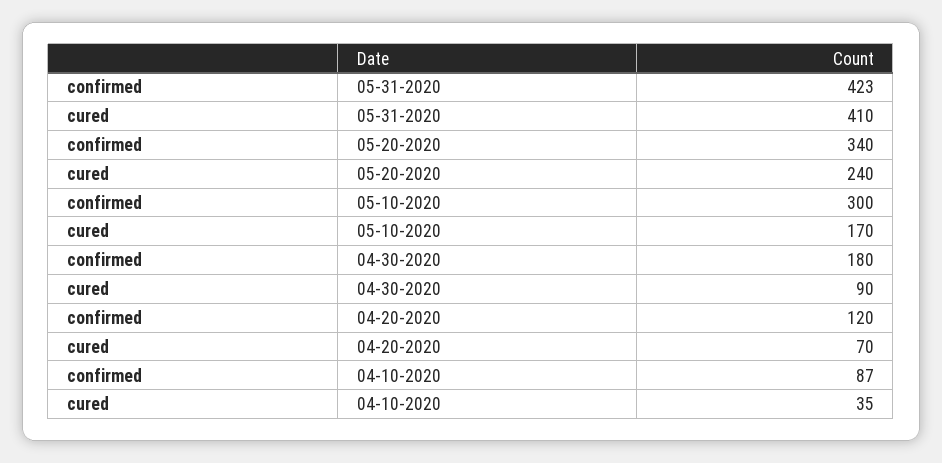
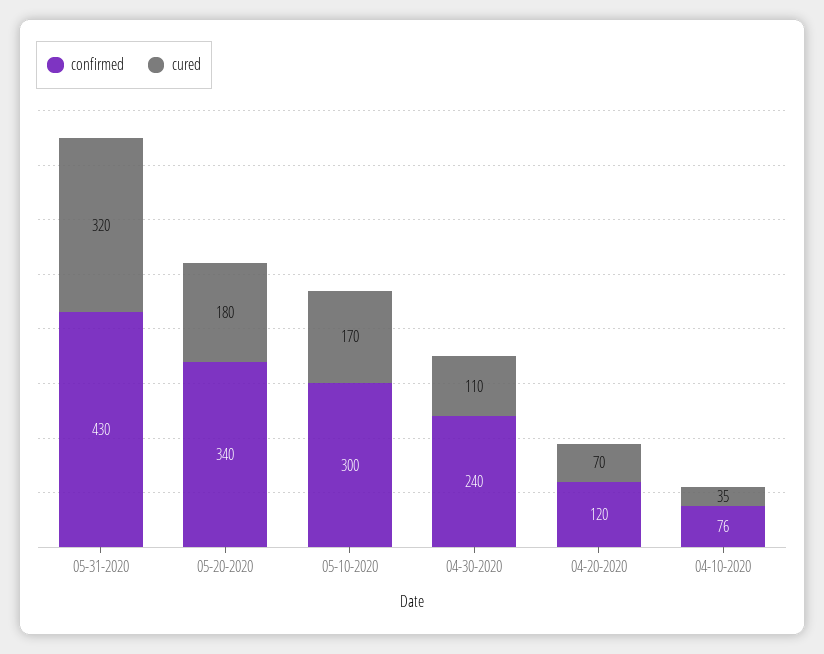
confirmed, 05-31-2020: 423 -> 430
cured, 05-31-2020: 410 -> 320
cured, 05-20-2020: 240 -> 180
confirmed, 04-30-2020: 180 -> 240
cured, 04-30-2020: 90 -> 110
confirmed, 04-10-2020: 87 -> 76

